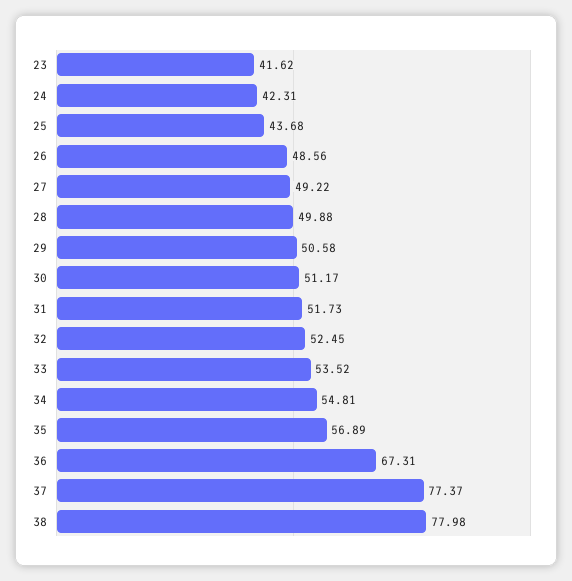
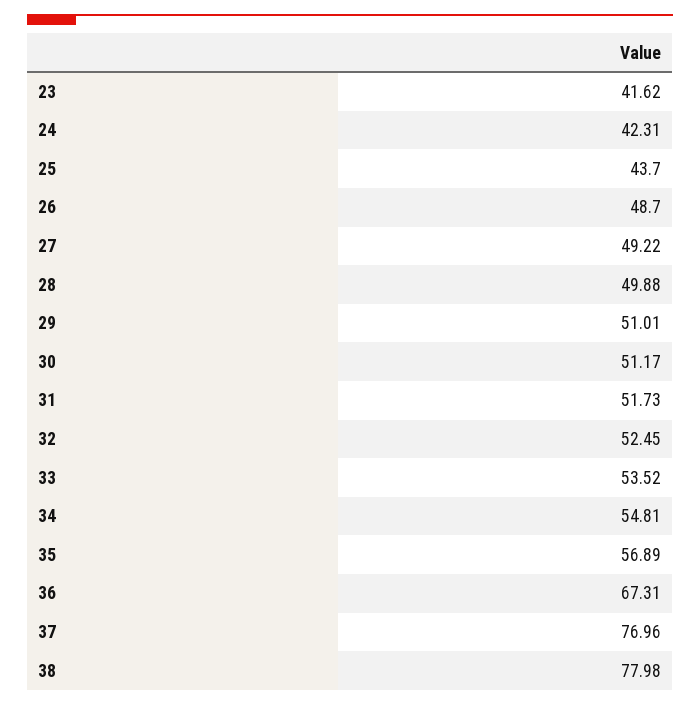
25: 43.68 -> 43.7
26: 48.56 -> 48.7
29: 50.58 -> 51.01
37: 77.37 -> 76.96

